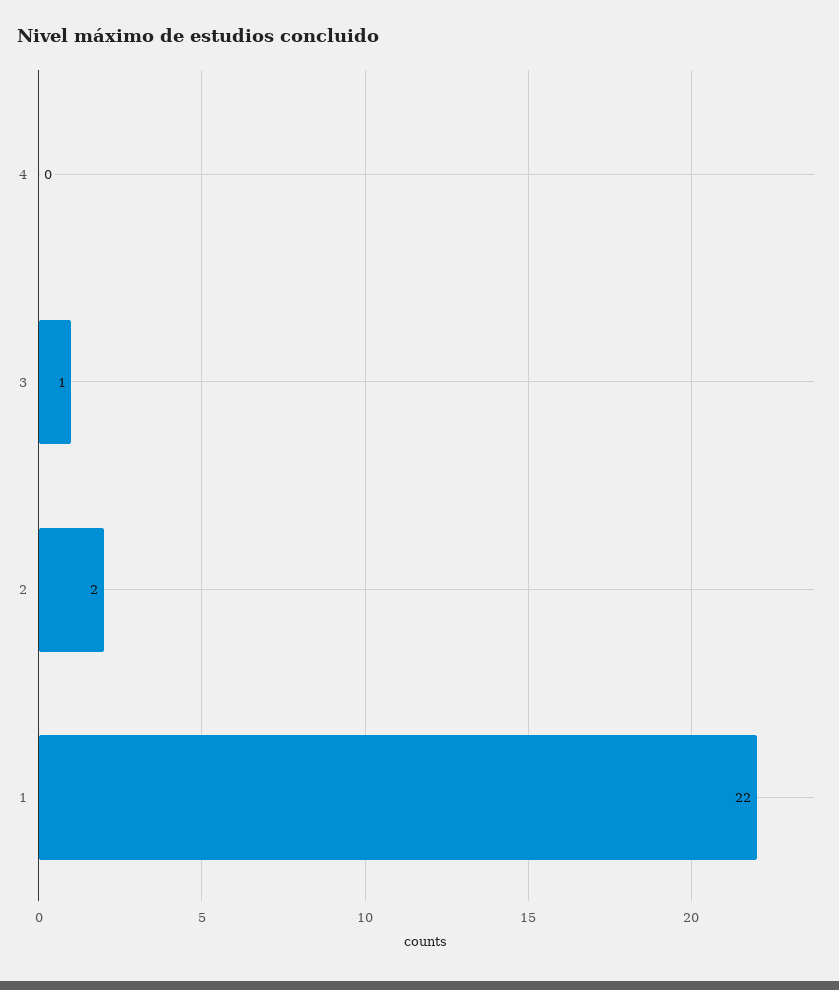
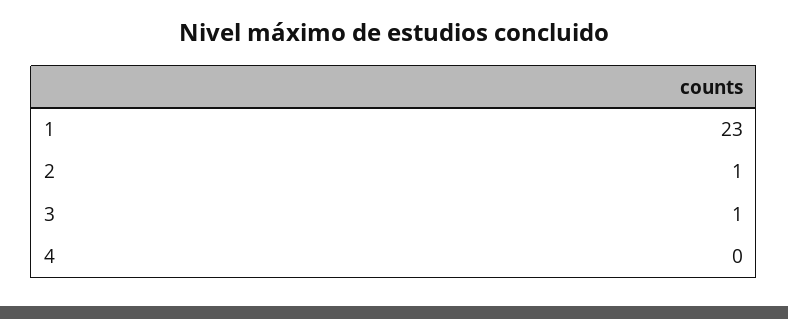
2: 2 -> 1
1: 22 -> 23

